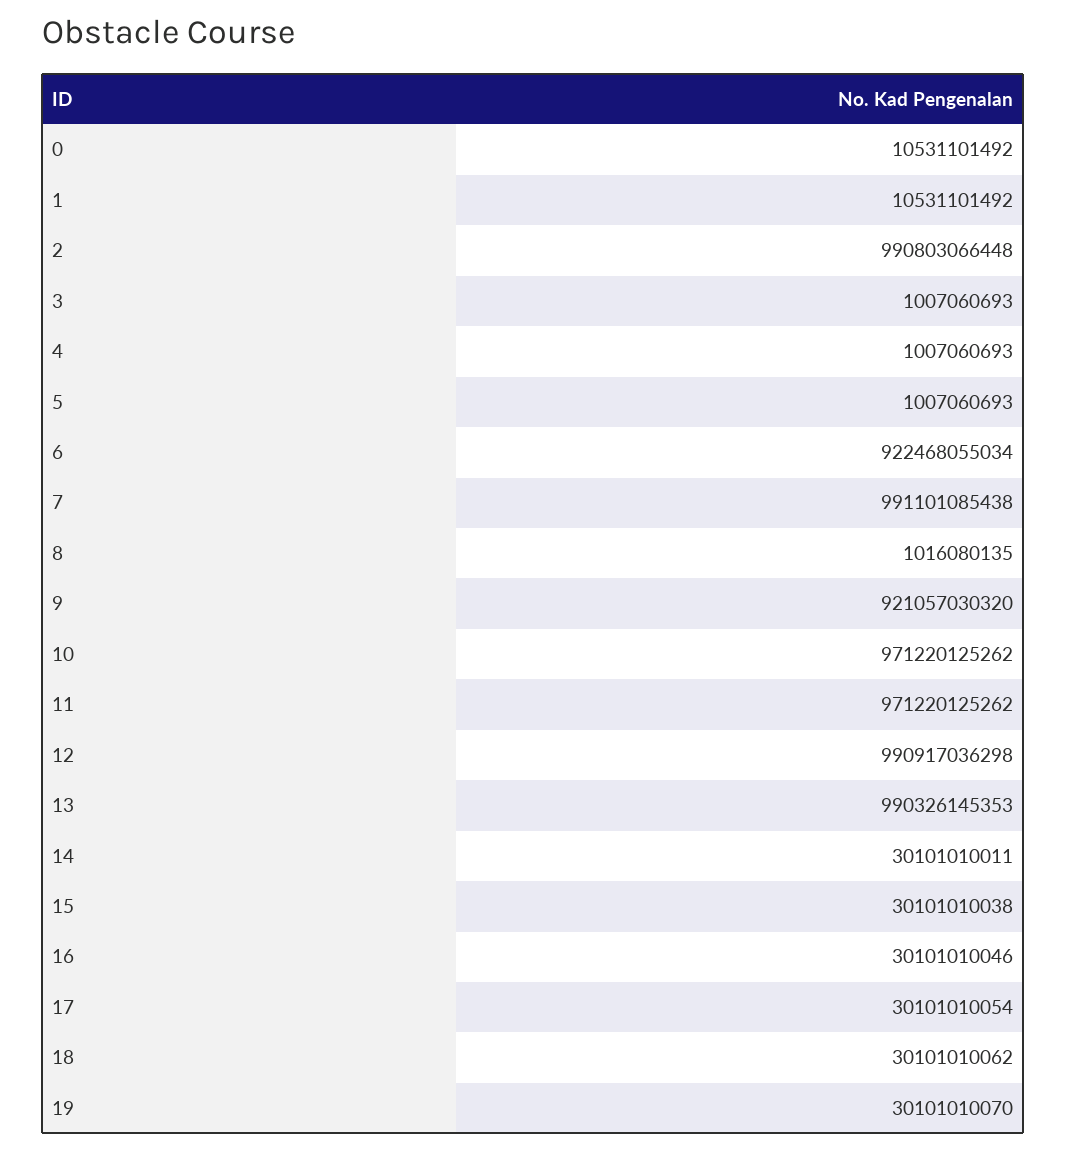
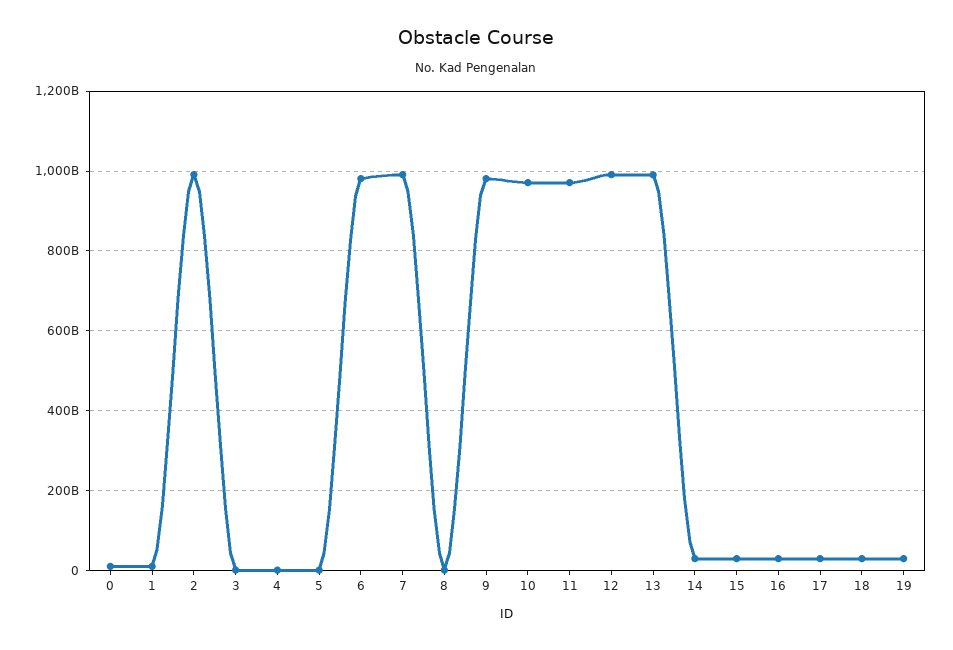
6: 922468055034 -> 980000000000
9: 921057030320 -> 980000000000

